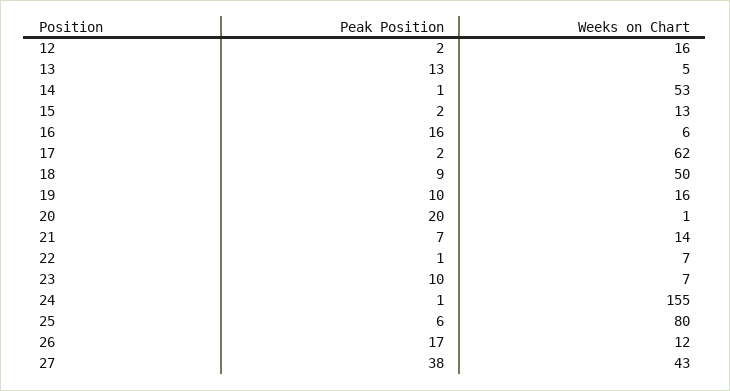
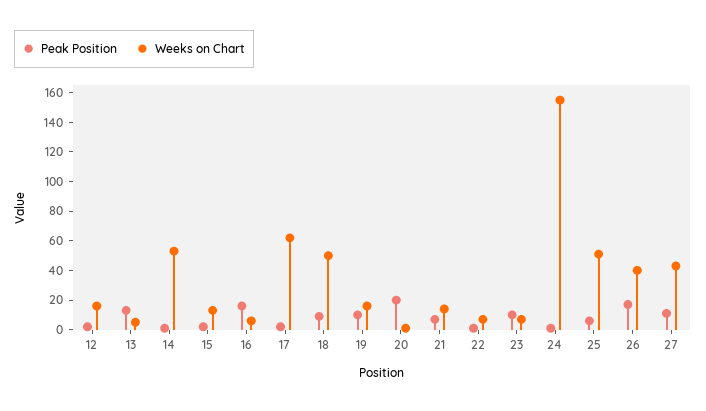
Weeks on Chart, 25: 80 -> 50
Weeks on Chart, 26: 12 -> 40
Peak Position, 27: 38 -> 10

